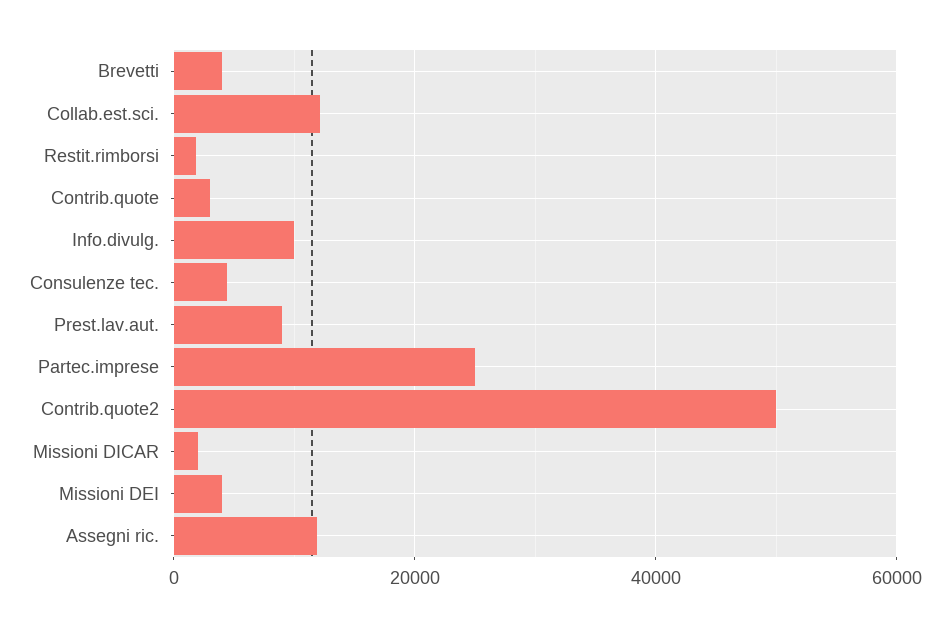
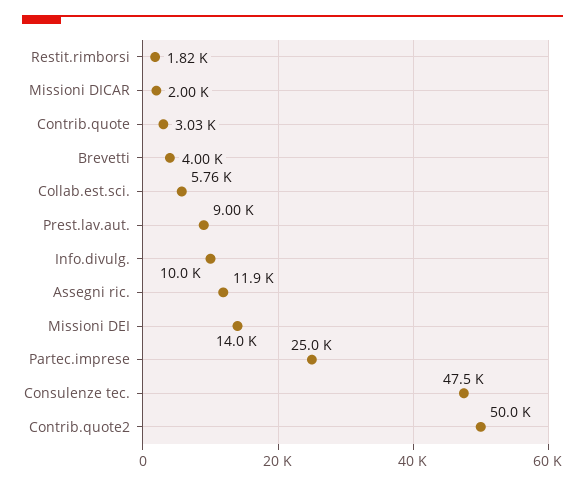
Collab.est.sci.: 12000 -> 5760
Consulenze tec.: 4000 -> 47500
Missioni DEI: 4000 -> 14000

